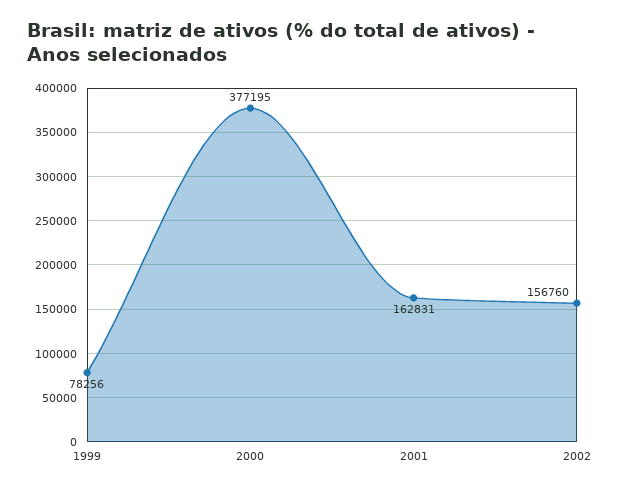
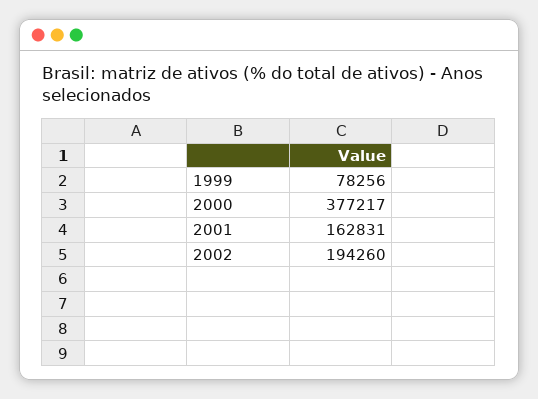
2000: 377195 -> 377217
2002: 156760 -> 194260

